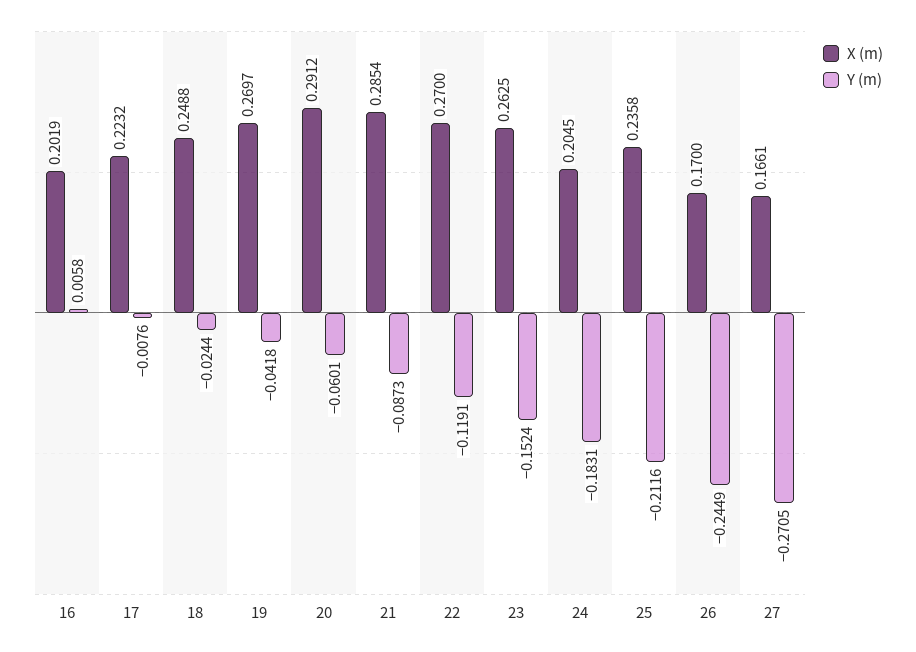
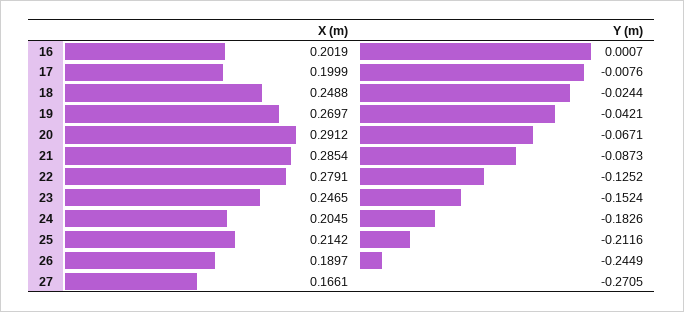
Y (m), 16: 0.0058 -> 0.0007
X (m), 17: 0.2232 -> 0.1999
Y (m), 19: -0.0418 -> -0.0421
Y (m), 20: -0.0601 -> -0.0671
X (m), 22: 0.27 -> 0.2791
Y (m), 22: -0.1191 -> -0.1252
X (m), 23: 0.2625 -> 0.2465
Y (m), 24: -0.1831 -> -0.1826
X (m), 25: 0.2358 -> 0.2142
X (m), 26: 0.17 -> 0.1897

